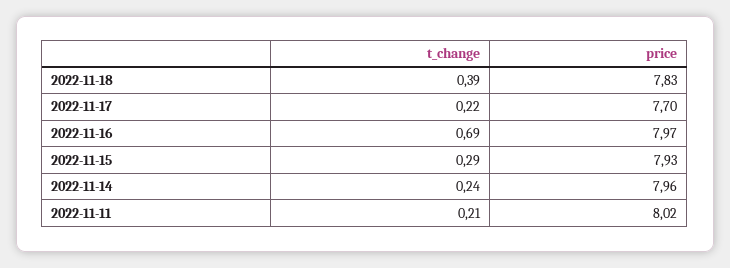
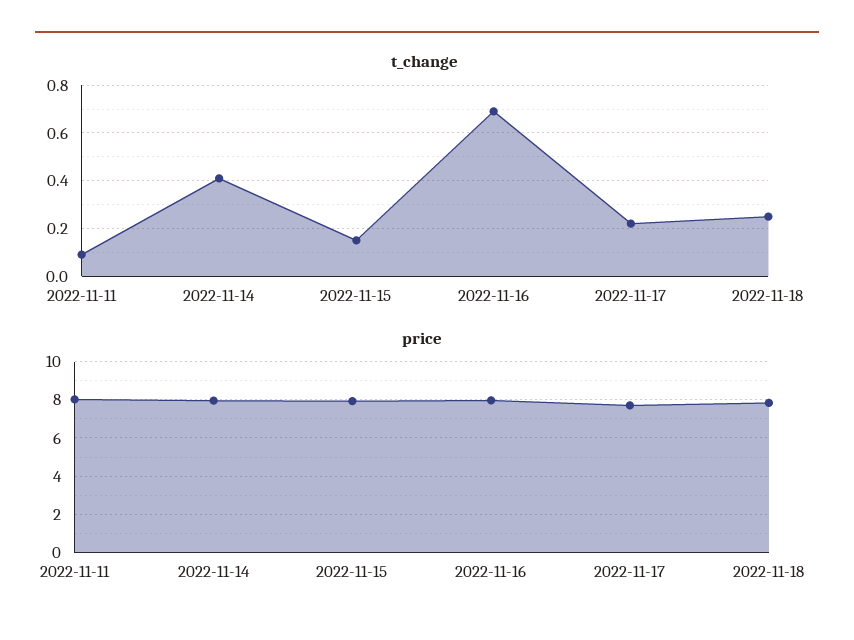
t_change, 2022-11-18: 0.39 -> 0.25
t_change, 2022-11-15: 0.29 -> 0.15
t_change, 2022-11-14: 0.24 -> 0.4
t_change, 2022-11-11: 0.21 -> 0.1

